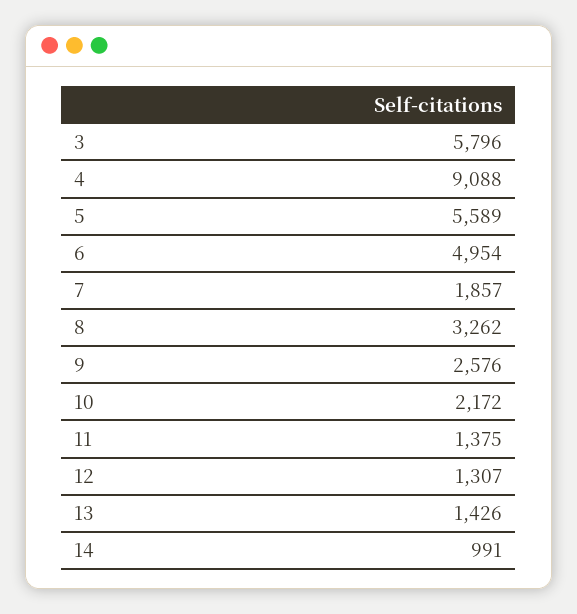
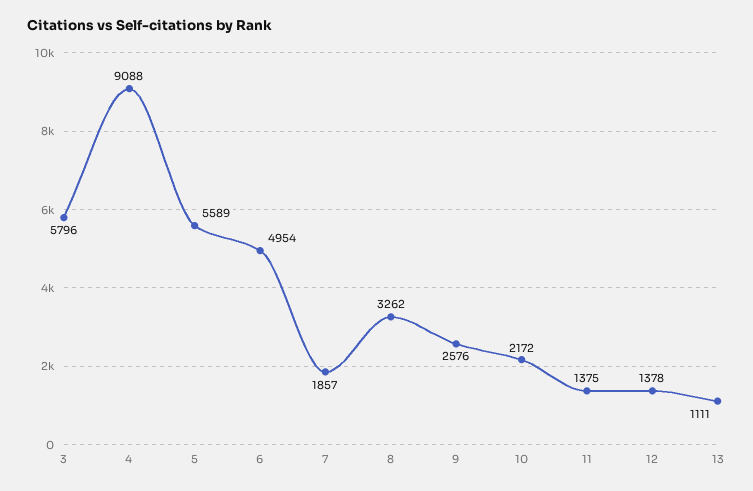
12: 1307 -> 1378
13: 1426 -> 1111
14: 991 -> none

